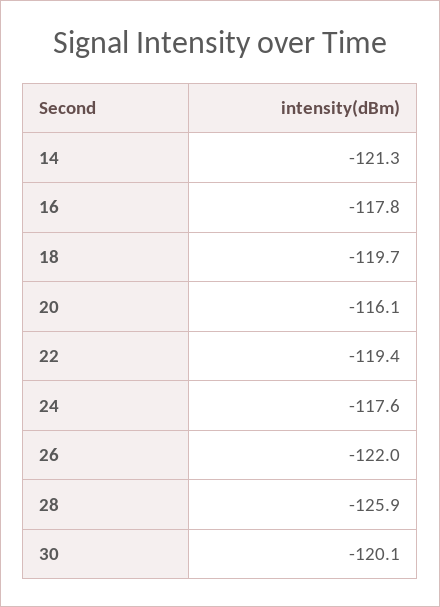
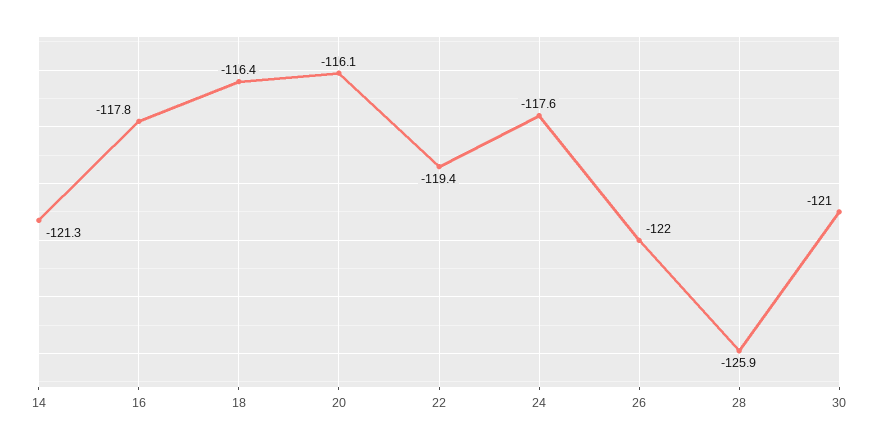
18: -119.7 -> -116.4
30: -120.1 -> -121

